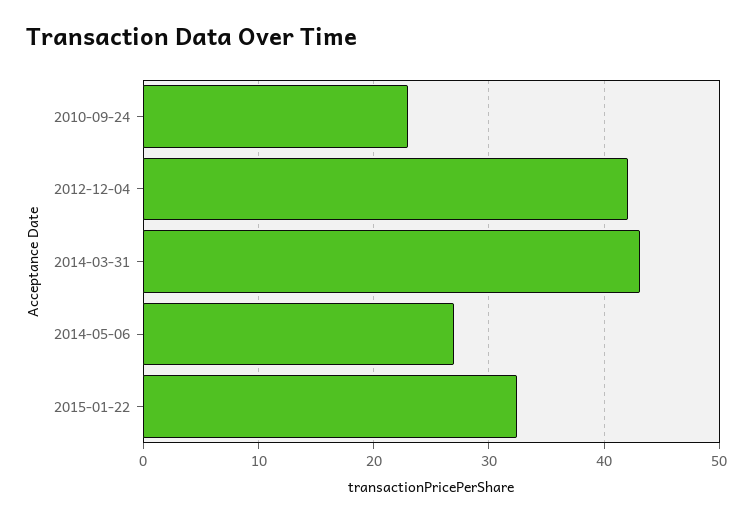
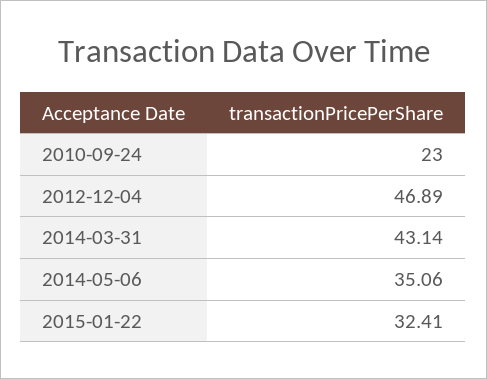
2012-12-04: 42 -> 46.89
2014-05-06: 27 -> 35.06

